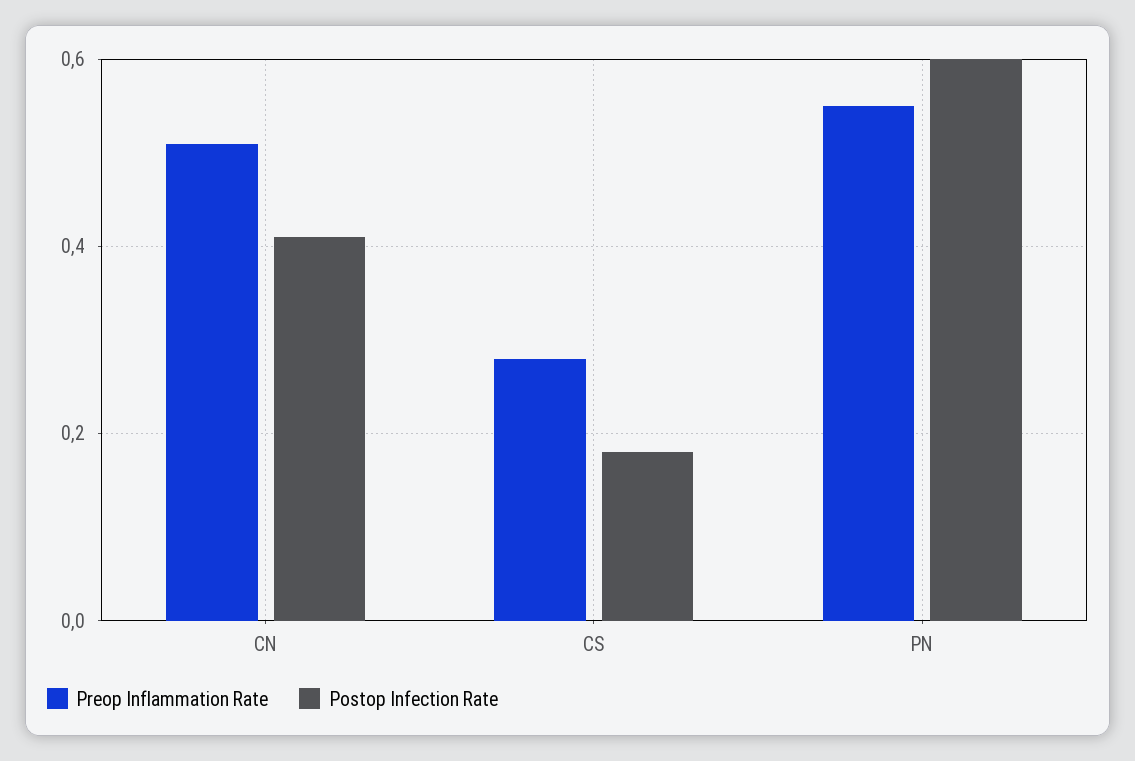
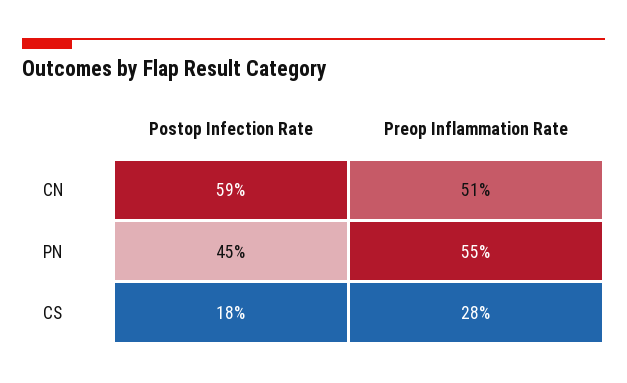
Postop Infection Rate, CN: 0.4 -> 0.59
Postop Infection Rate, PN: 0.6 -> 0.45

